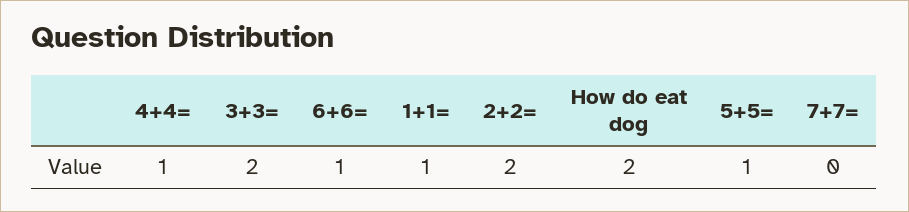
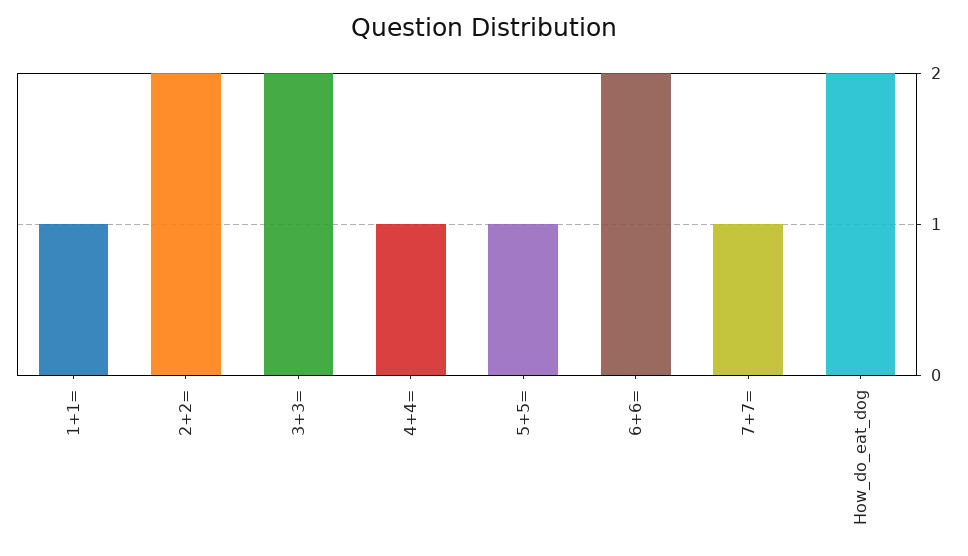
6+6=: 1 -> 2
7+7=: 0 -> 1

